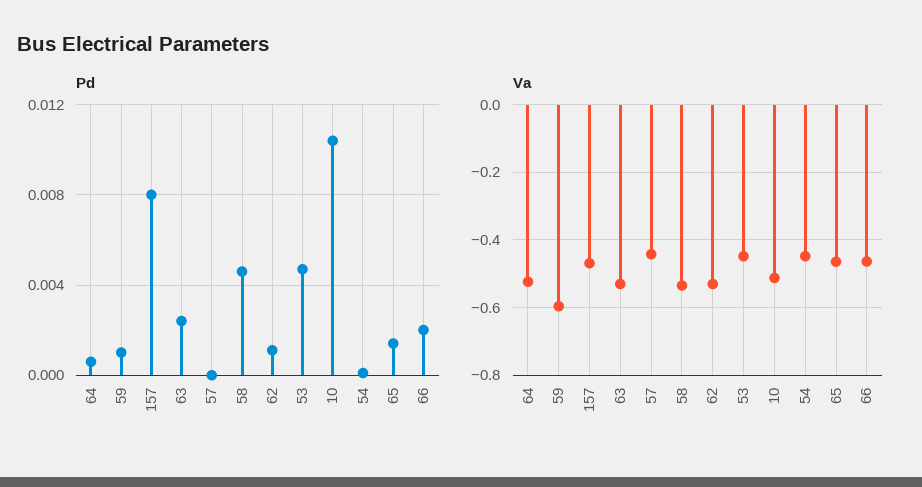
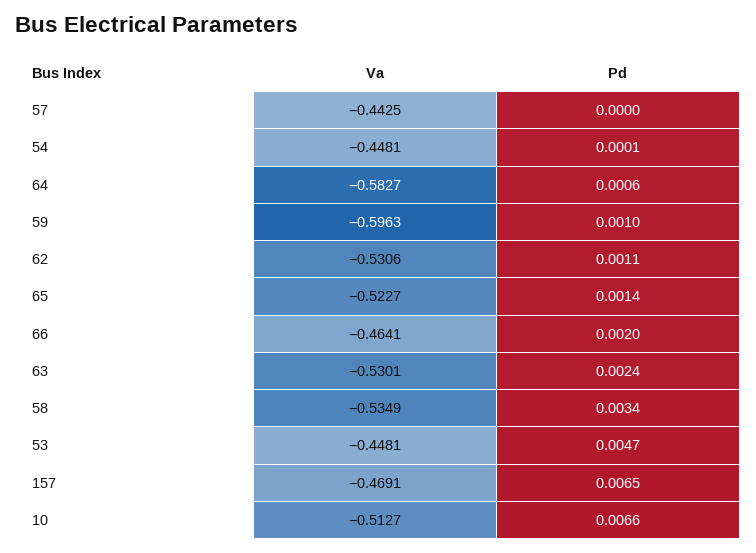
Pd, 157: 0.008 -> 0.0065
Pd, 58: 0.0045 -> 0.0034
Pd, 10: 0.0105 -> 0.0066
Va, 64: -0.52 -> -0.5827
Va, 65: -0.46 -> -0.5227

